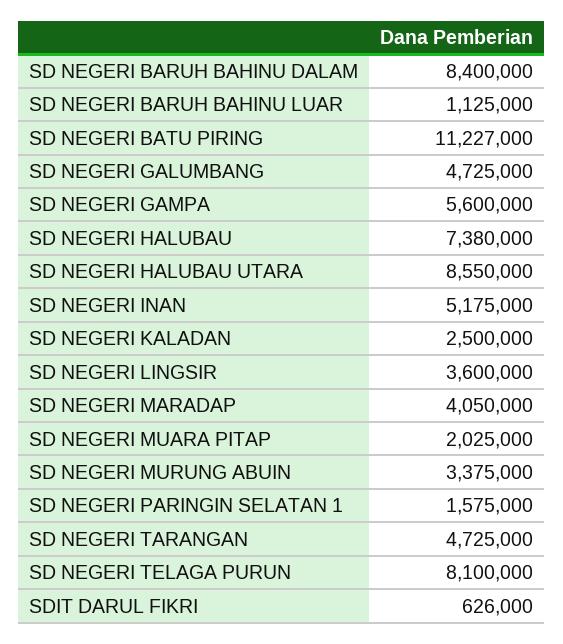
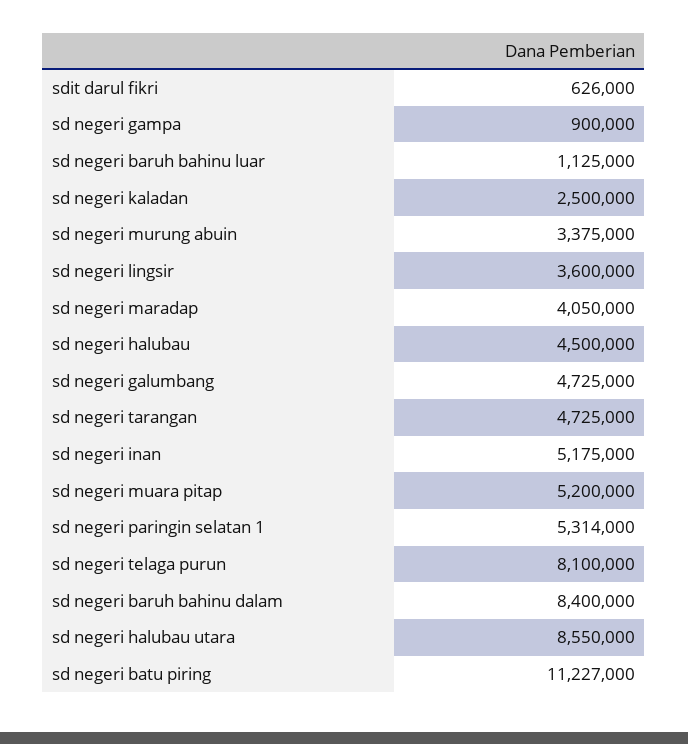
SD NEGERI GAMPA: 5600000 -> 900000
SD NEGERI HALUBAU: 7380000 -> 4500000
SD NEGERI MUARA PITAP: 2025000 -> 5200000
SD NEGERI PARINGIN SELATAN 1: 1575000 -> 5314000

